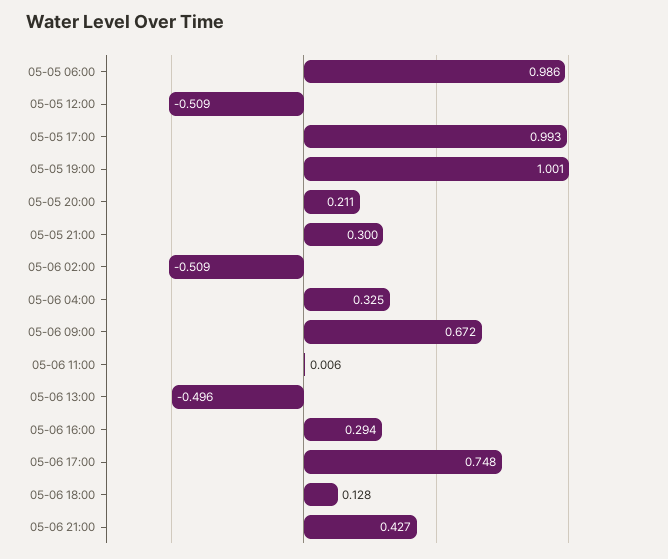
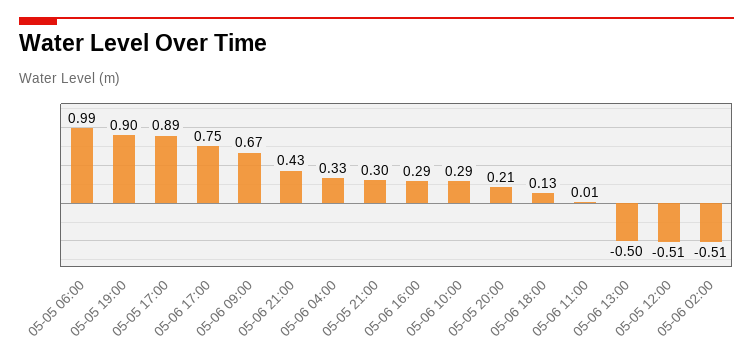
05-05 17:00: 0.993 -> 0.89
05-05 19:00: 1.001 -> 0.9
05-06 10:00: none -> 0.29

